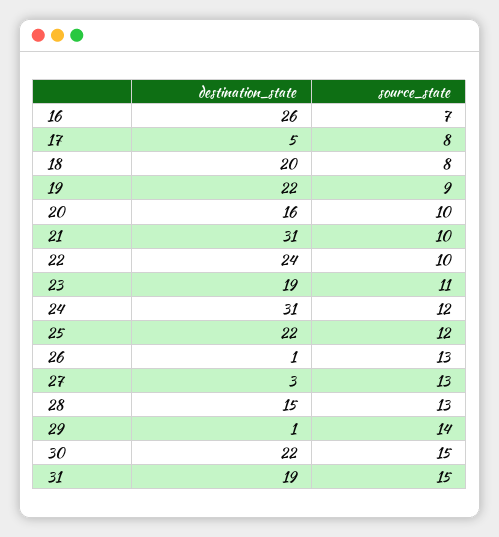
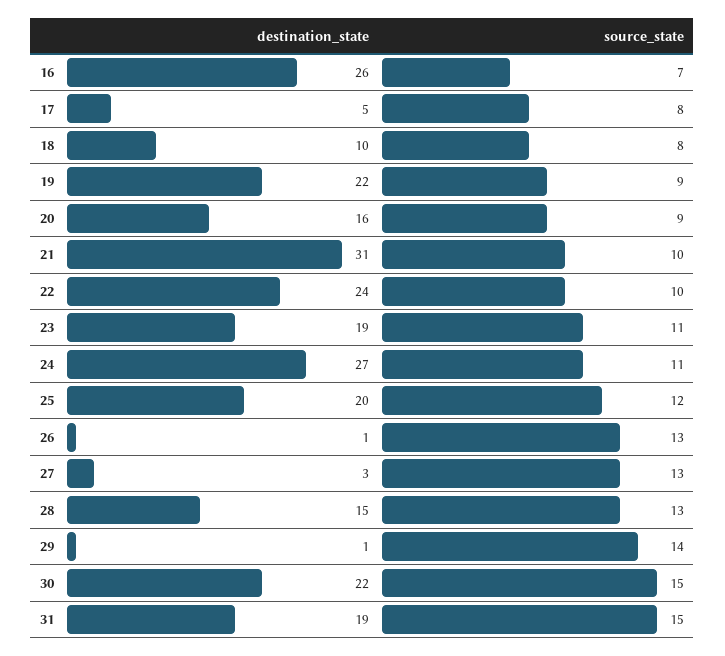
destination_state, 18: 20 -> 10
source_state, 20: 10 -> 9
destination_state, 24: 31 -> 27
source_state, 24: 12 -> 11
destination_state, 25: 22 -> 20

